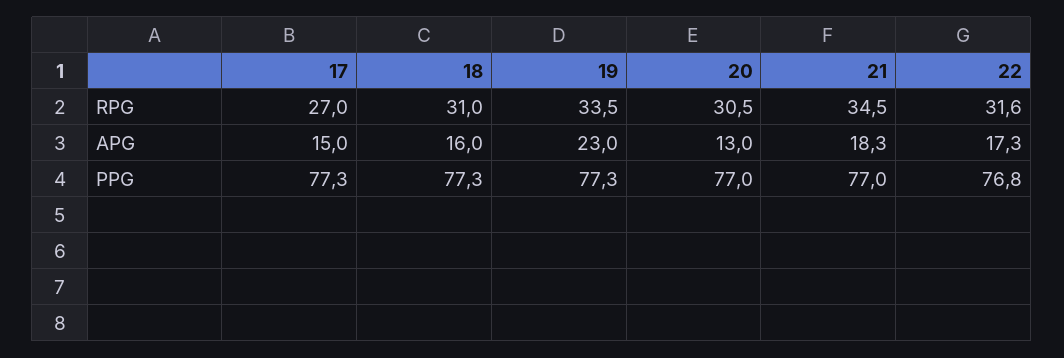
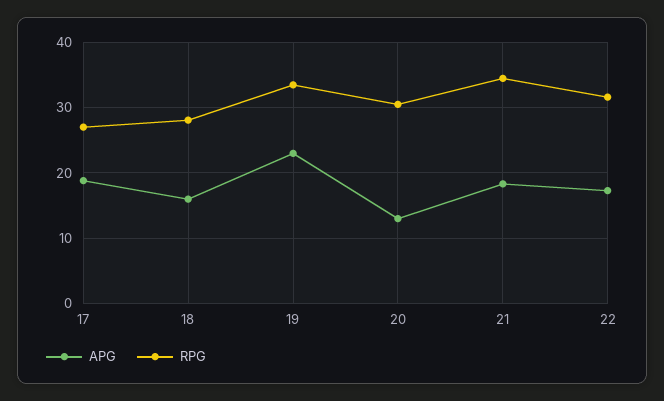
RPG, 18: 31 -> 28
APG, 17: 15 -> 19
PPG, 17: 77.3 -> none
PPG, 18: 77.3 -> none
PPG, 19: 77.3 -> none
PPG, 20: 77 -> none
PPG, 21: 77 -> none
PPG, 22: 76.8 -> none

